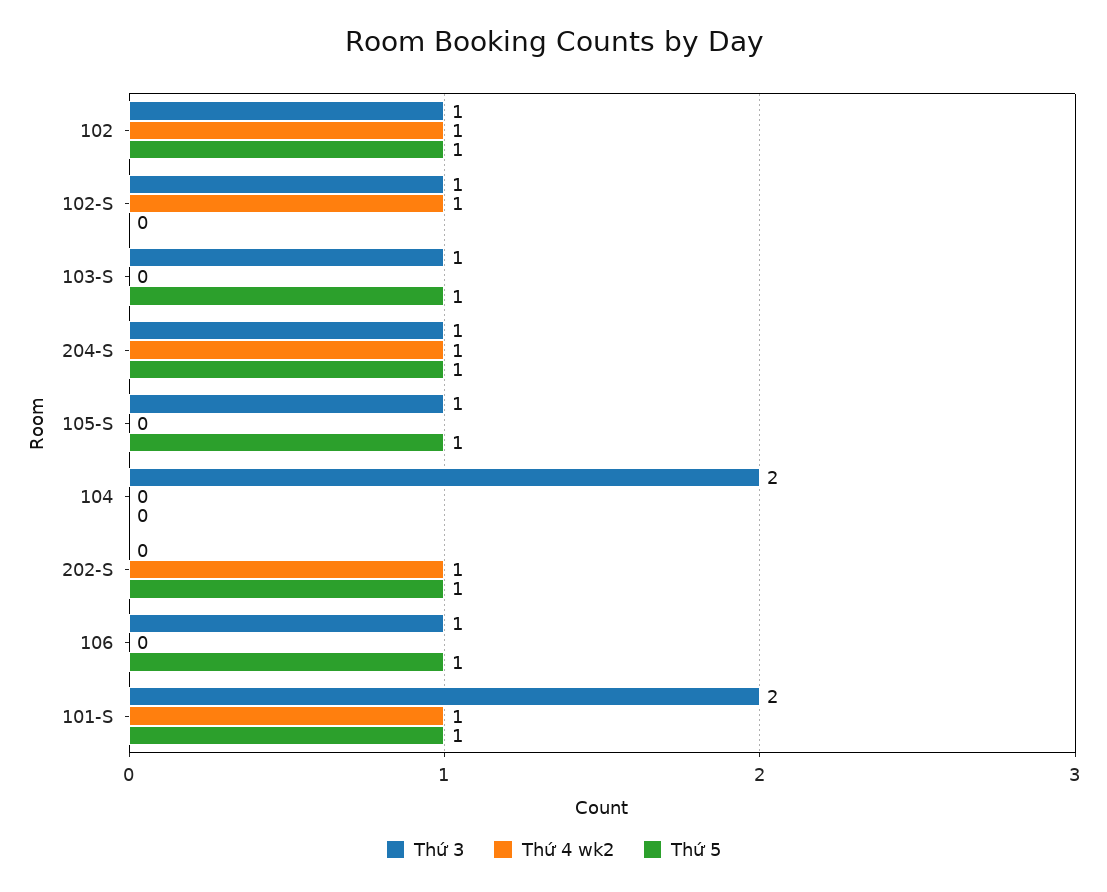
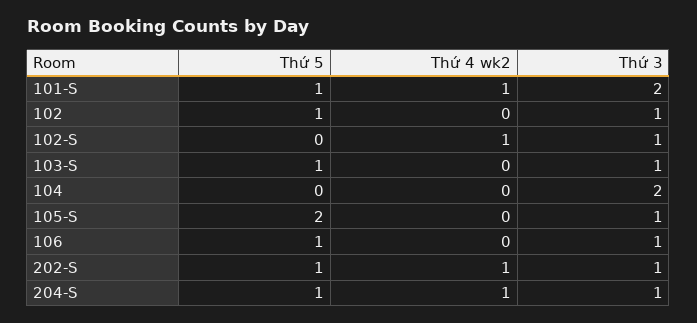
Thứ 4 wk2, 102: 1 -> 0
Thứ 5, 105-S: 1 -> 2
Thứ 3, 202-S: 0 -> 1

